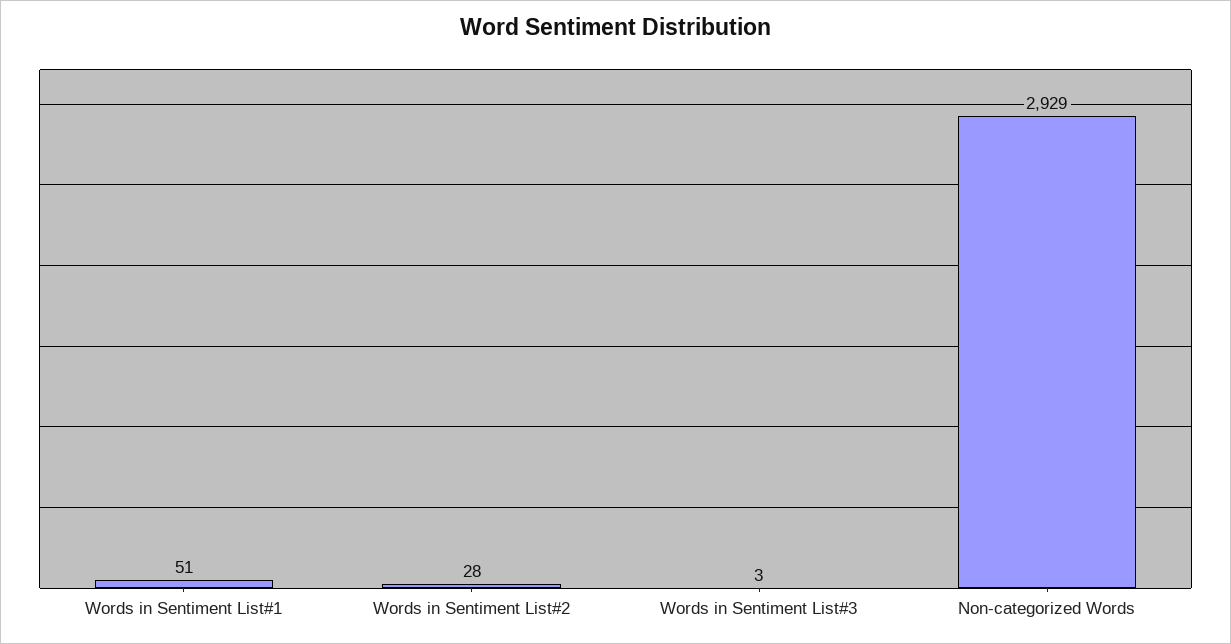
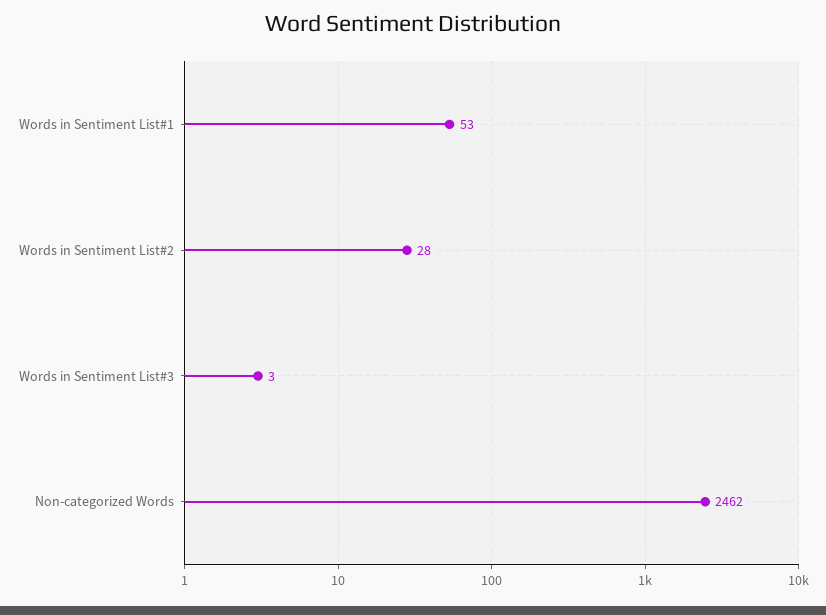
Words in Sentiment List#1: 51 -> 53
Non-categorized Words: 2929 -> 2462

